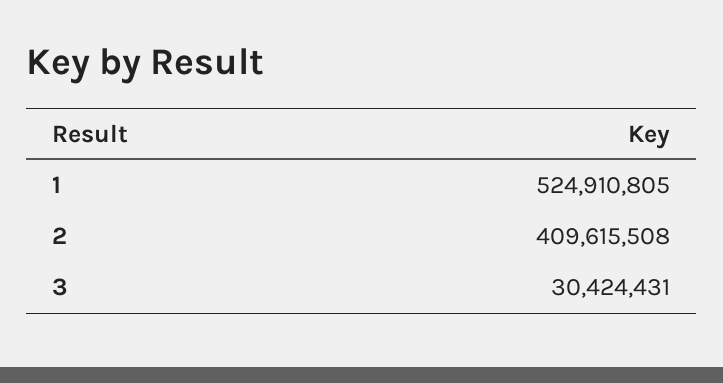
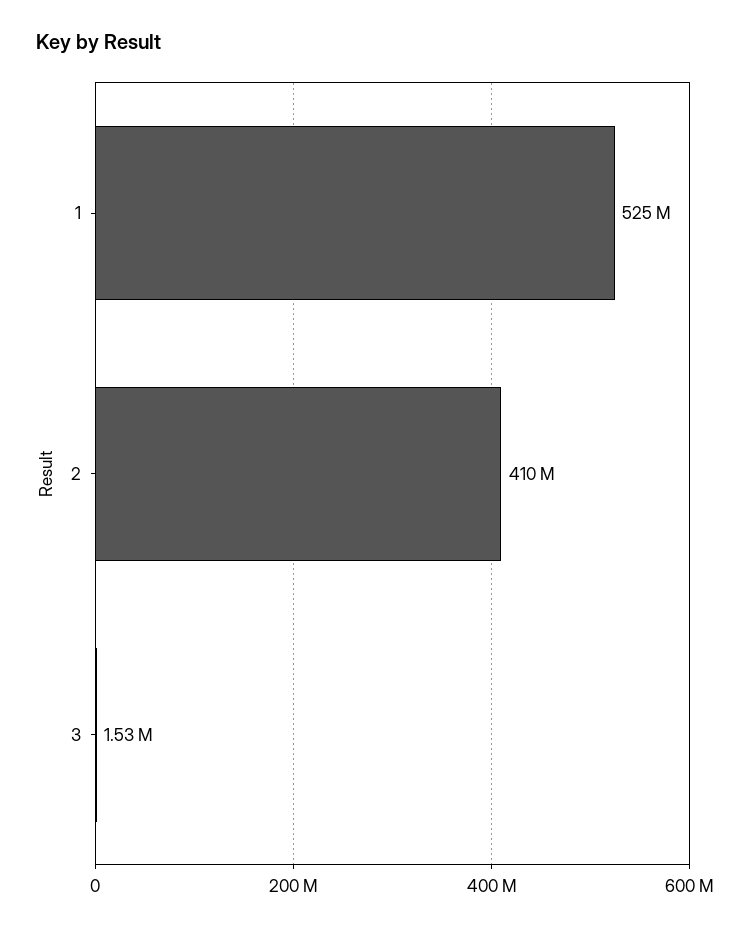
3: 30424431 -> 1530000

